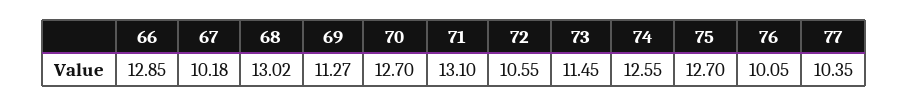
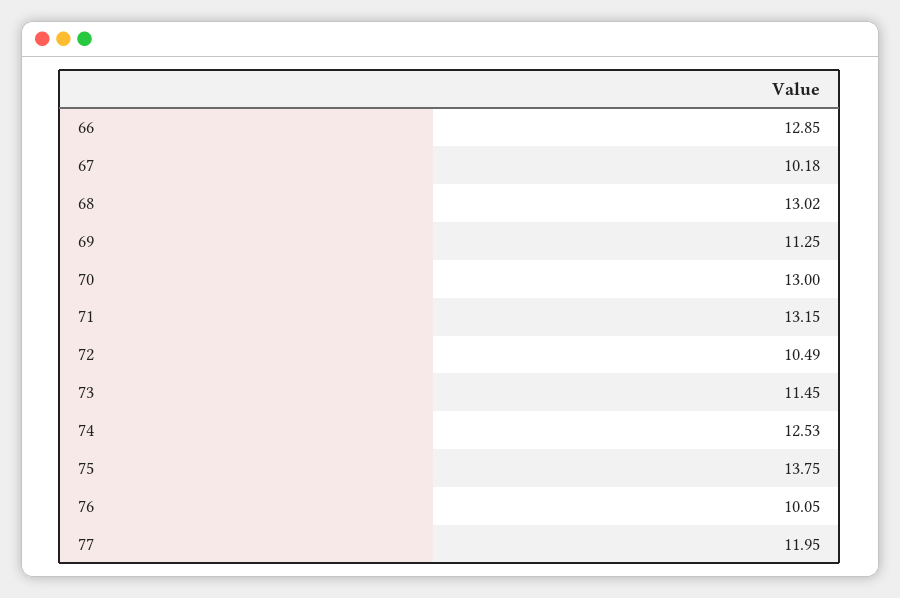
69: 11.27 -> 11.25
70: 12.7 -> 13
71: 13.1 -> 13.15
72: 10.55 -> 10.49
74: 12.55 -> 12.53
75: 12.7 -> 13.75
77: 10.35 -> 11.95

